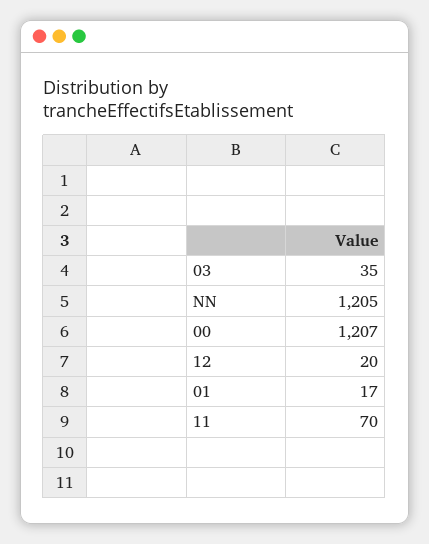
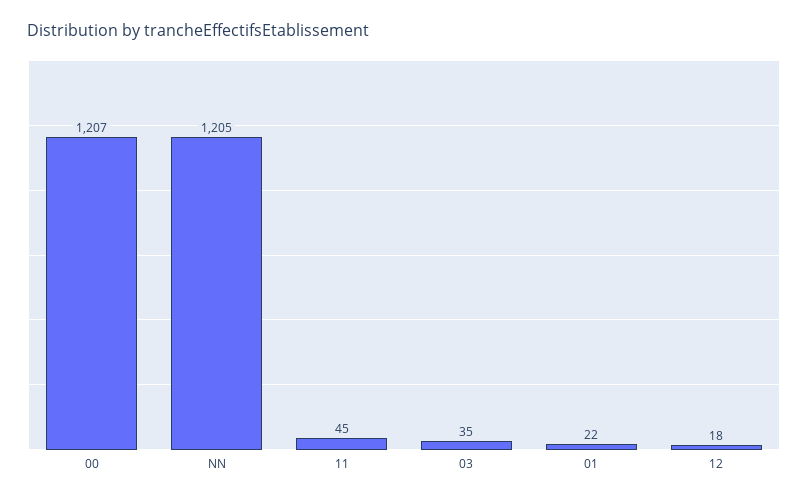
12: 20 -> 18
01: 17 -> 22
11: 70 -> 45

